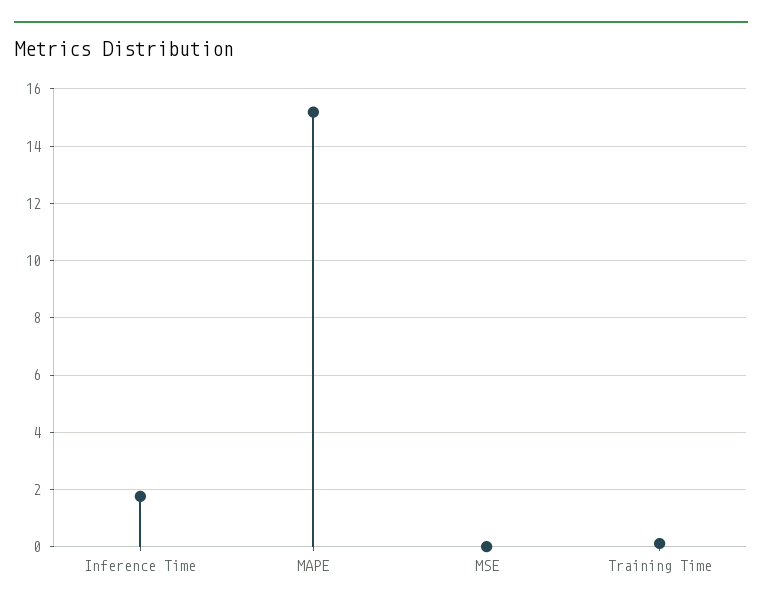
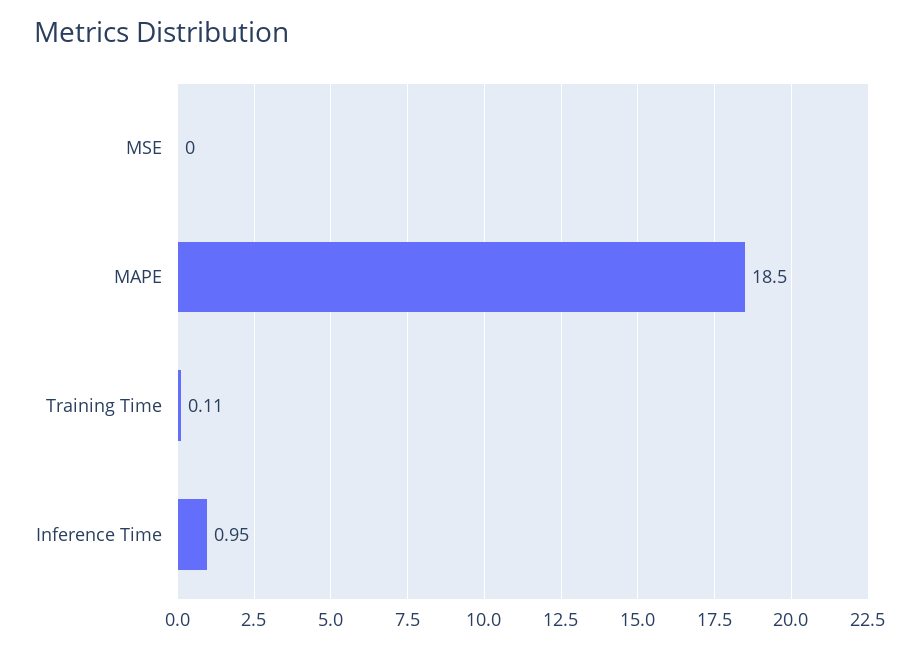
Inference Time: 1.75 -> 0.95
MAPE: 15.25 -> 18.5

